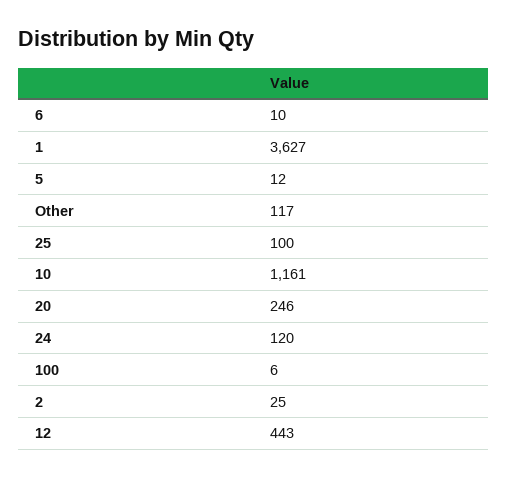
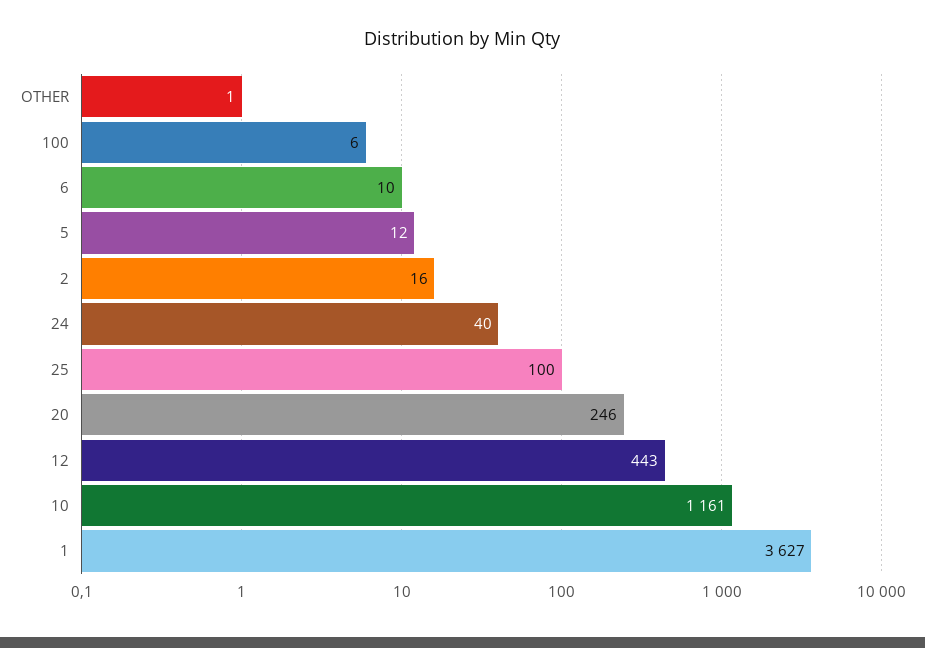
Other: 117 -> 1
24: 120 -> 40
2: 25 -> 16

